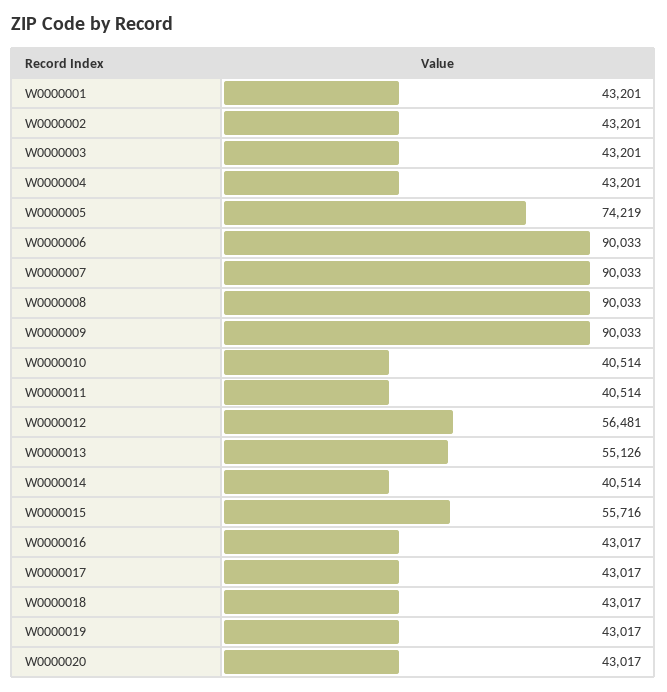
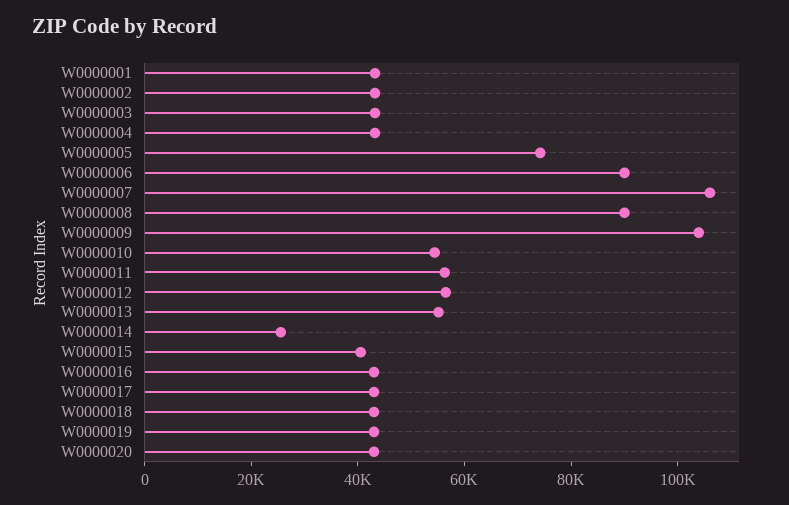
W0000007: 90033 -> 105000
W0000009: 90033 -> 105000
W0000010: 40514 -> 55000
W0000011: 40514 -> 55000
W0000014: 40514 -> 25000
W0000015: 55716 -> 40000

